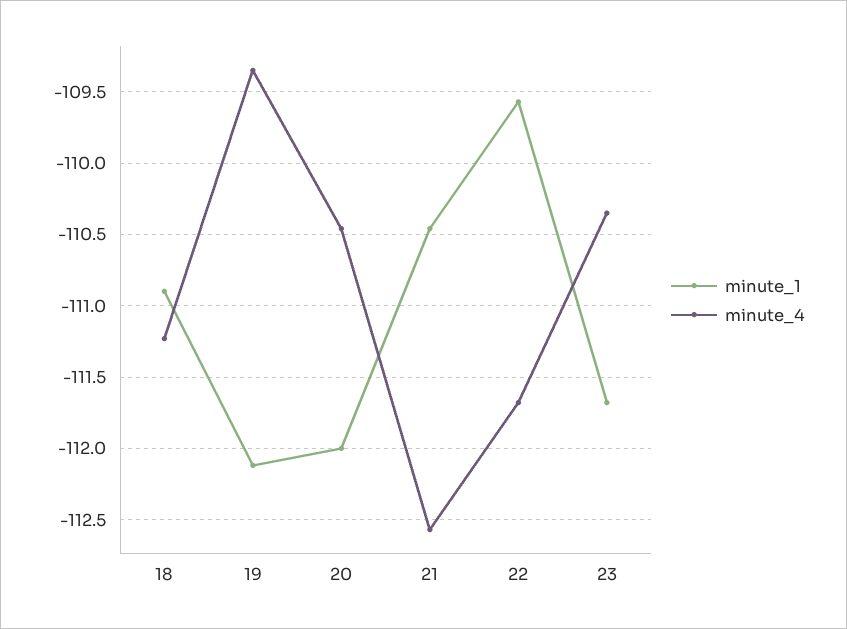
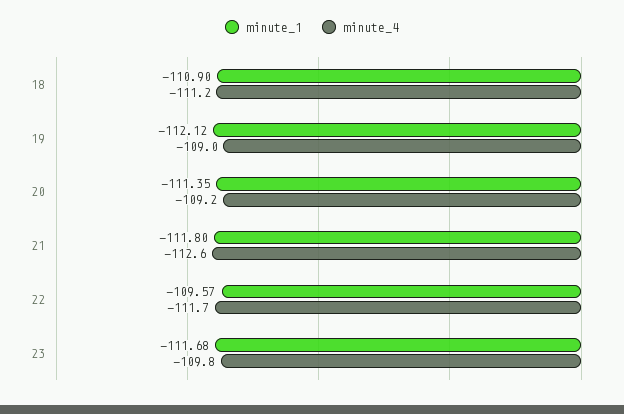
minute_4, 19: -109.35 -> -109
minute_1, 20: -112 -> -111.35
minute_4, 20: -110.45 -> -109.2
minute_1, 21: -110.45 -> -111.8
minute_4, 23: -110.35 -> -109.8

